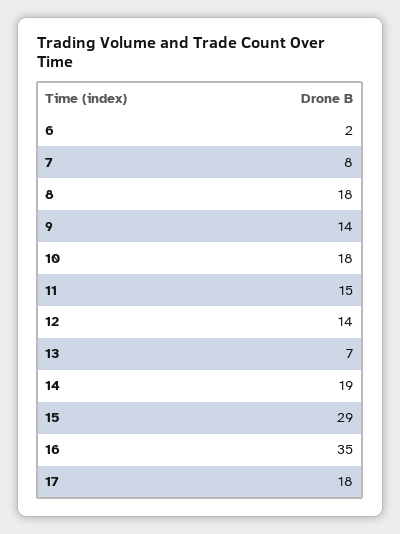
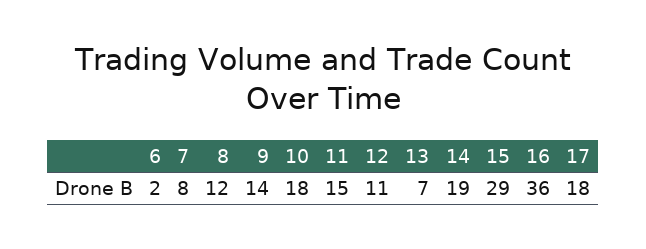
8: 18 -> 12
12: 14 -> 11
16: 35 -> 36

